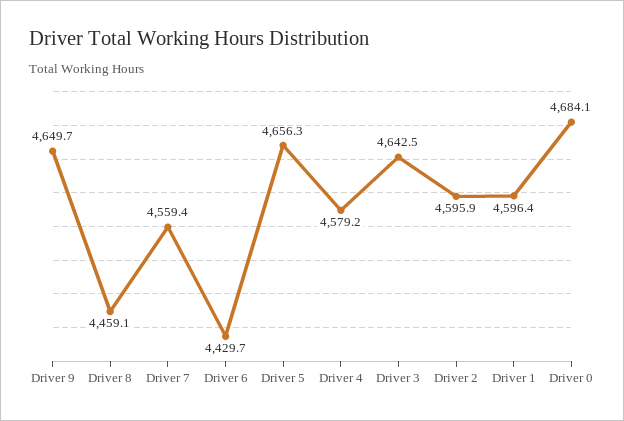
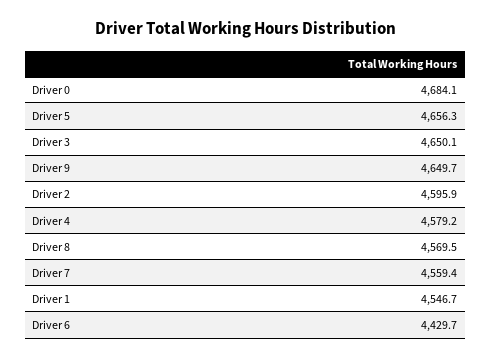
Driver 8: 4459.1 -> 4569.5
Driver 3: 4642.5 -> 4650.1
Driver 1: 4596.4 -> 4546.7

